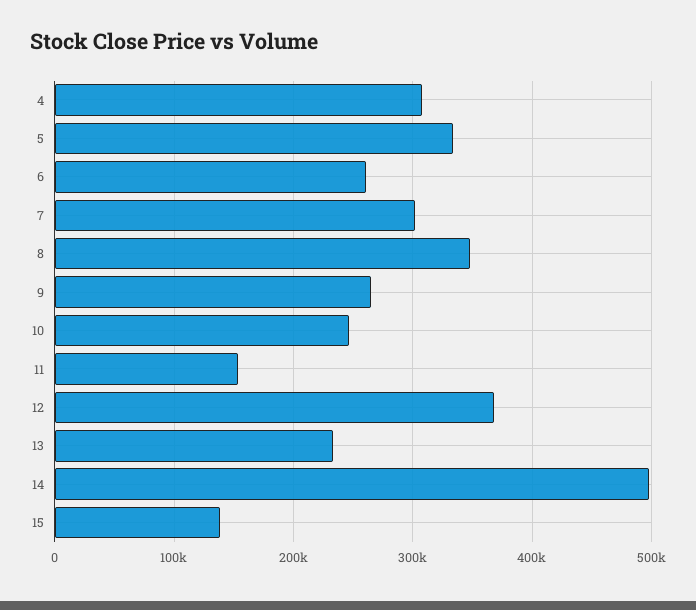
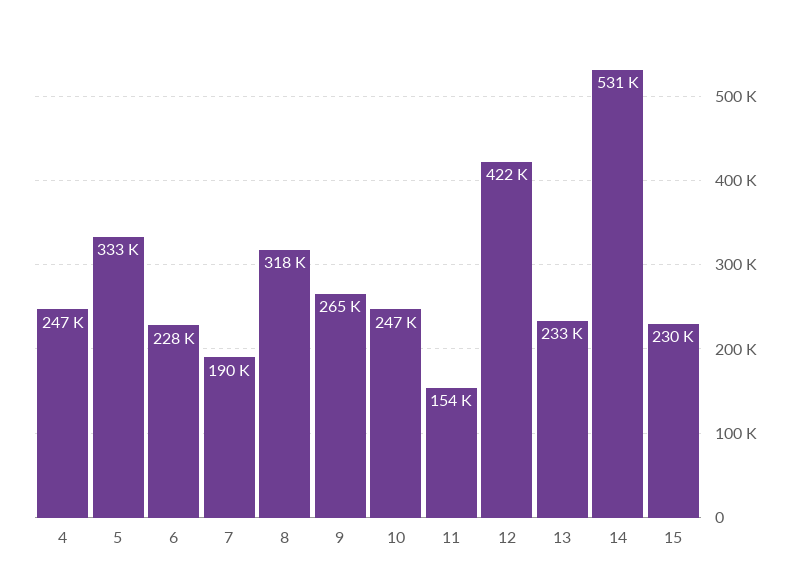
4: 310000 -> 247000
6: 260000 -> 228000
7: 300000 -> 190000
8: 350000 -> 318000
12: 370000 -> 422000
14: 500000 -> 531000
15: 140000 -> 230000

